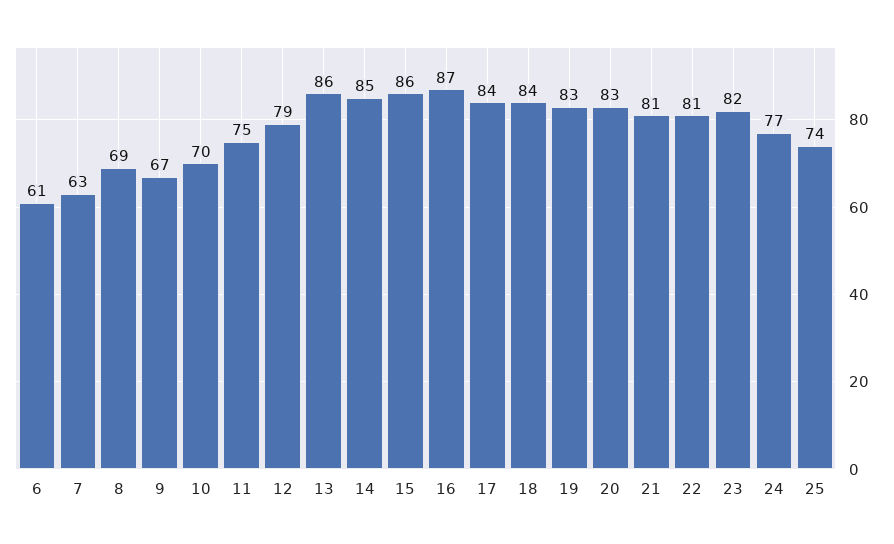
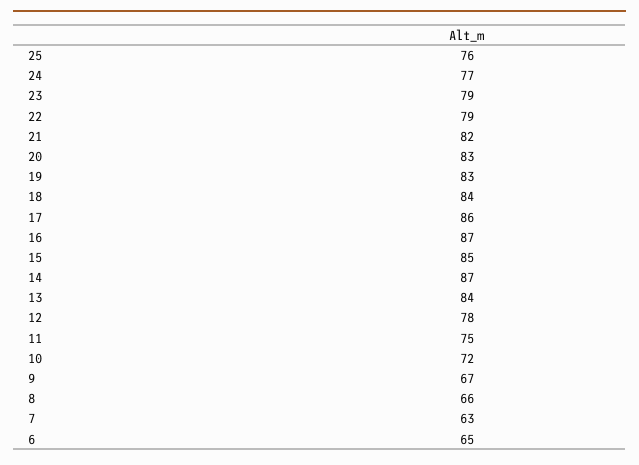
6: 61 -> 65
8: 69 -> 66
10: 70 -> 72
12: 79 -> 78
13: 86 -> 84
14: 85 -> 87
15: 86 -> 85
17: 84 -> 86
21: 81 -> 82
22: 81 -> 79
23: 82 -> 79
25: 74 -> 76

